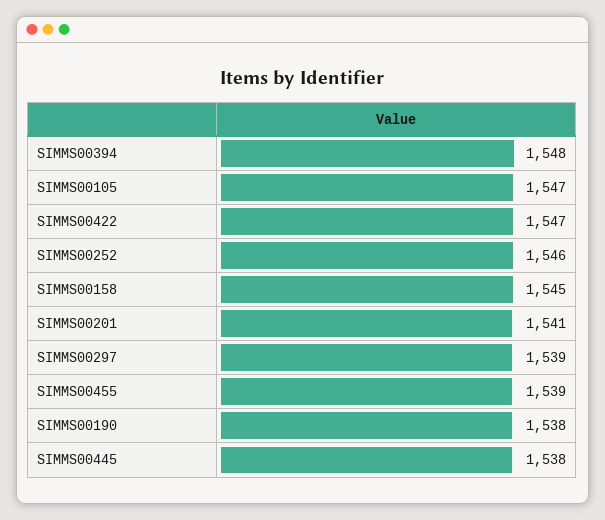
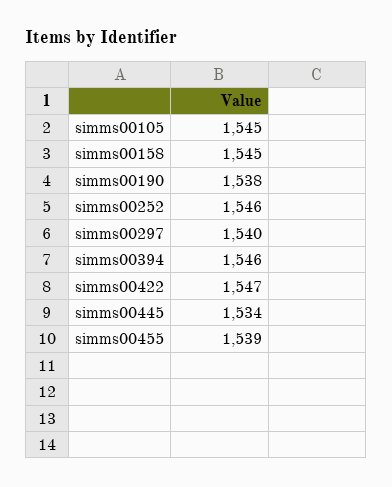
SIMMS00394: 1548 -> 1546
SIMMS00105: 1547 -> 1545
SIMMS00201: 1541 -> none
SIMMS00297: 1539 -> 1540
SIMMS00445: 1538 -> 1534

